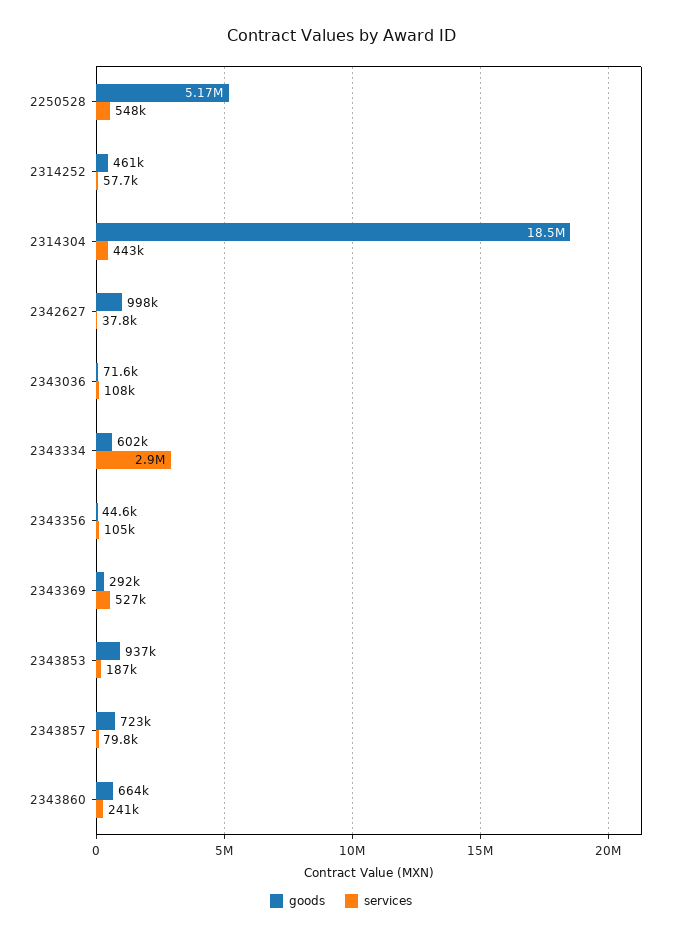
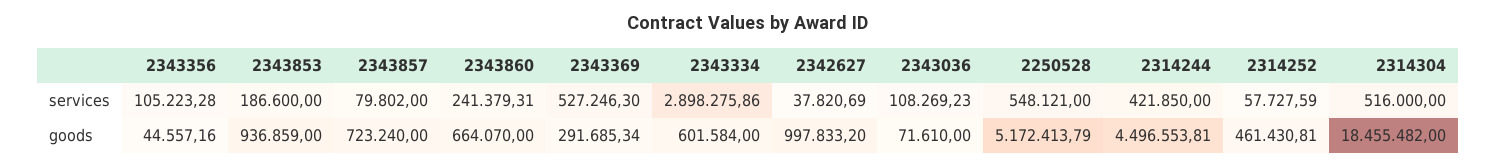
services, 2314304: 443000 -> 516000
services, 2314244: none -> 421850
goods, 2314244: none -> 4496553.81

